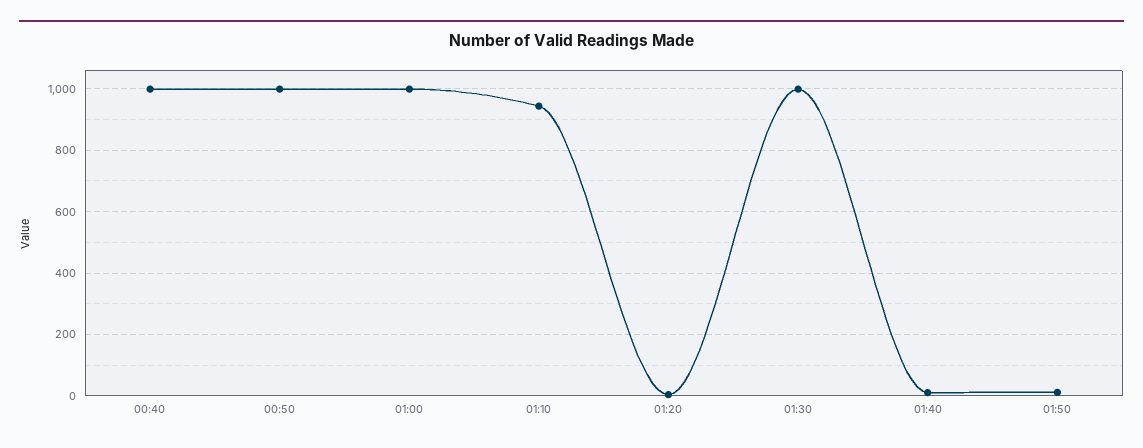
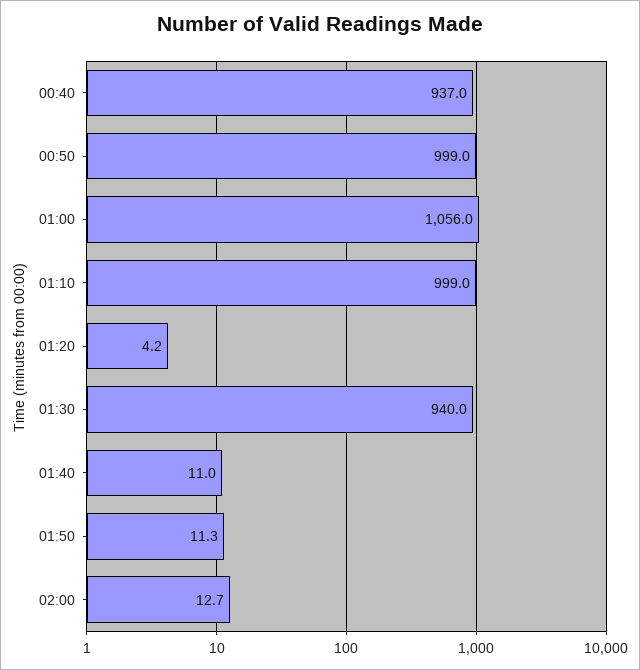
00:40: 1000 -> 937
01:00: 1000 -> 1056
01:10: 940 -> 999
01:30: 1000 -> 940
02:00: none -> 12.7

